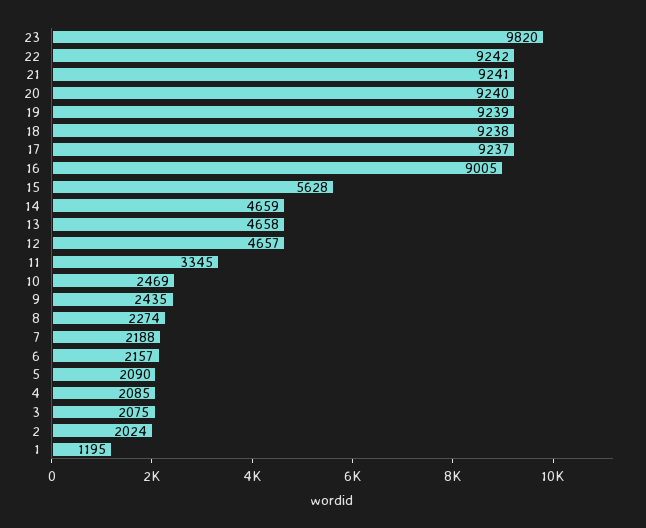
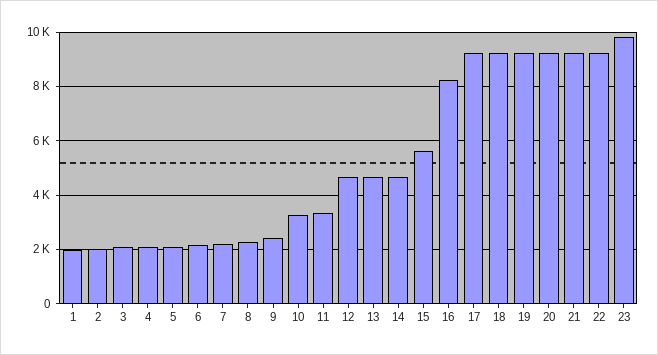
16: 9005 -> 8250
10: 2469 -> 3250
1: 1195 -> 2000

